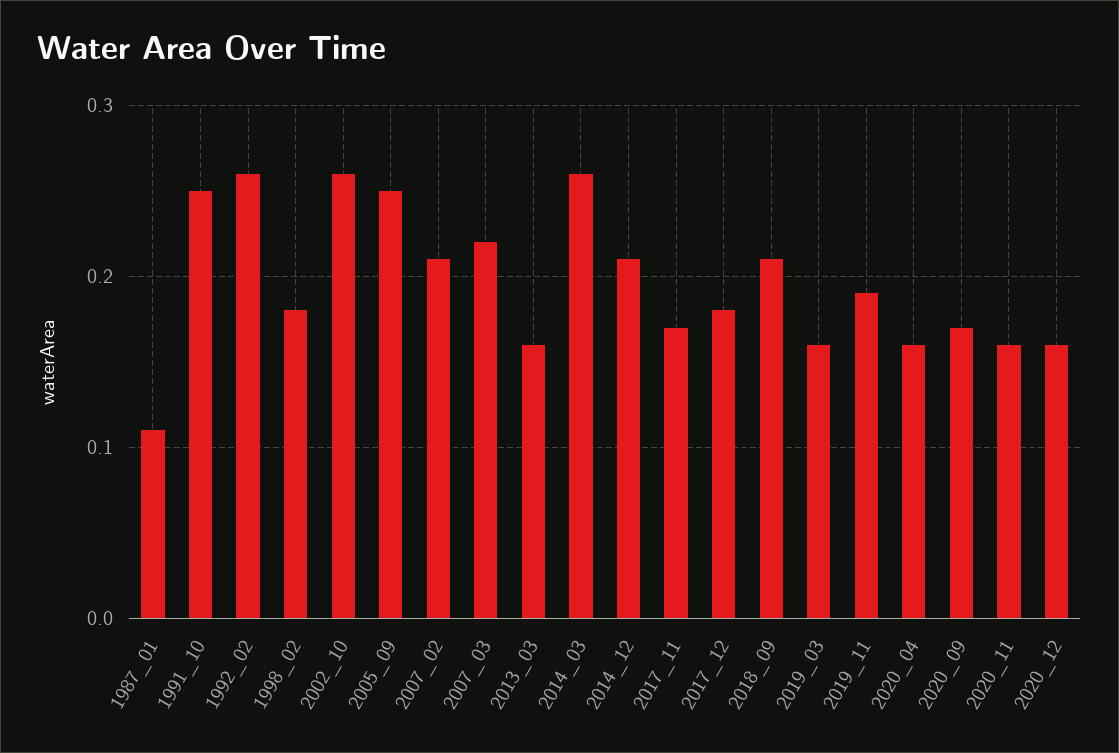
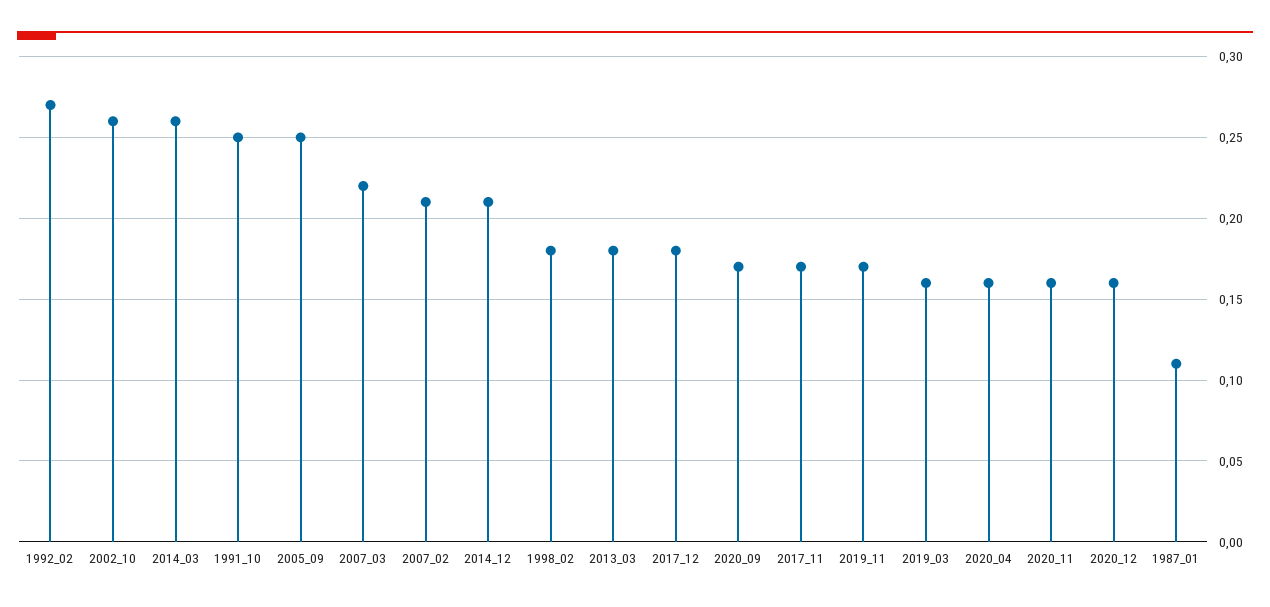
1992_02: 0.26 -> 0.27
2013_03: 0.16 -> 0.18
2018_09: 0.21 -> none
2019_11: 0.19 -> 0.17

